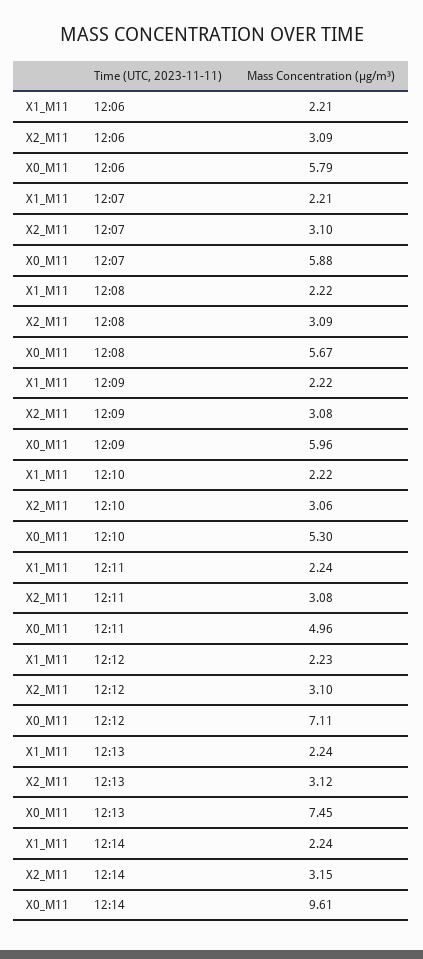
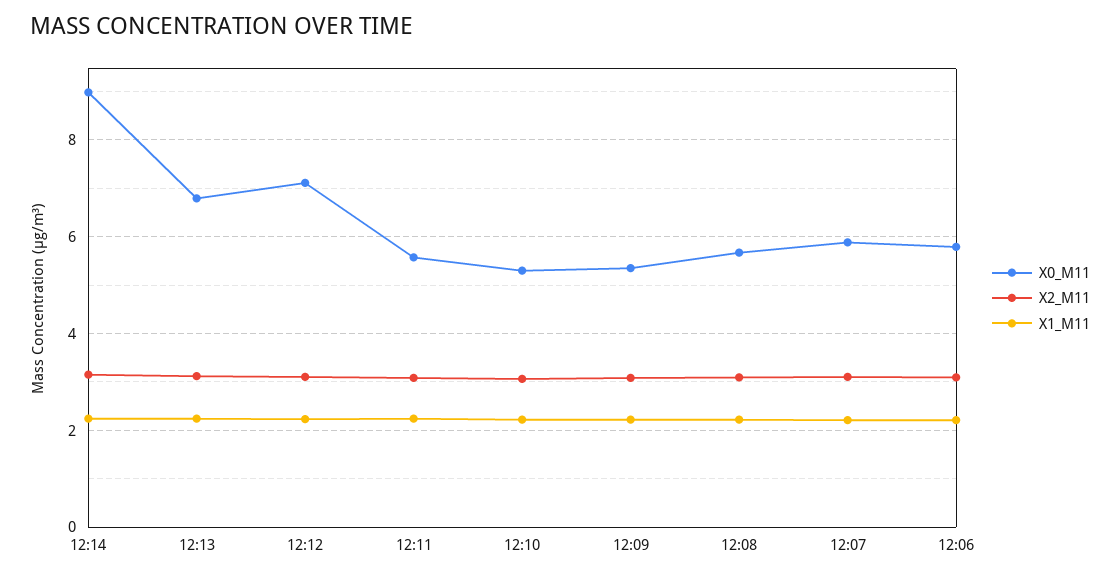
X0_M11, 12:09: 5.96 -> 5.4
X0_M11, 12:11: 4.96 -> 5.6
X0_M11, 12:13: 7.45 -> 6.8
X0_M11, 12:14: 9.61 -> 9

